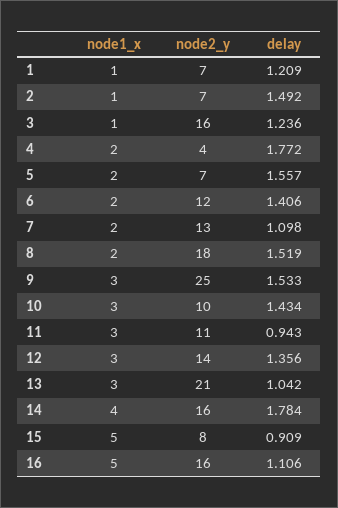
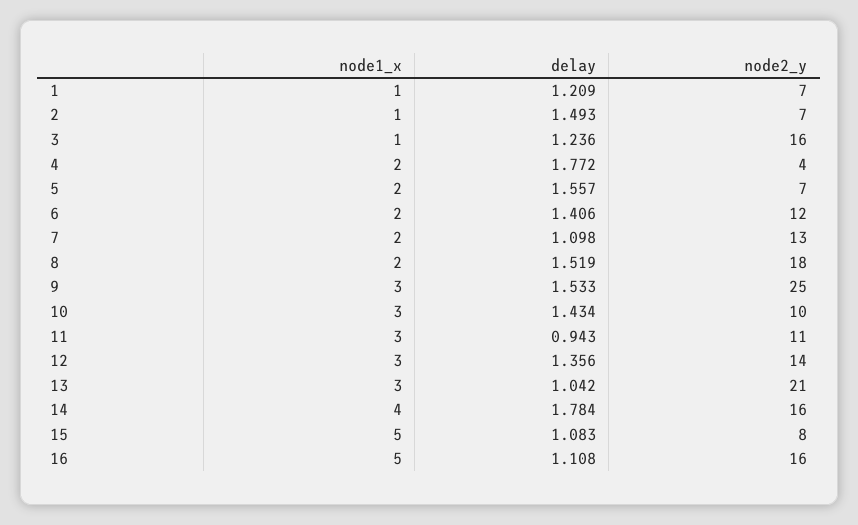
delay, 2: 1.492 -> 1.493
delay, 15: 0.909 -> 1.083
delay, 16: 1.106 -> 1.108

